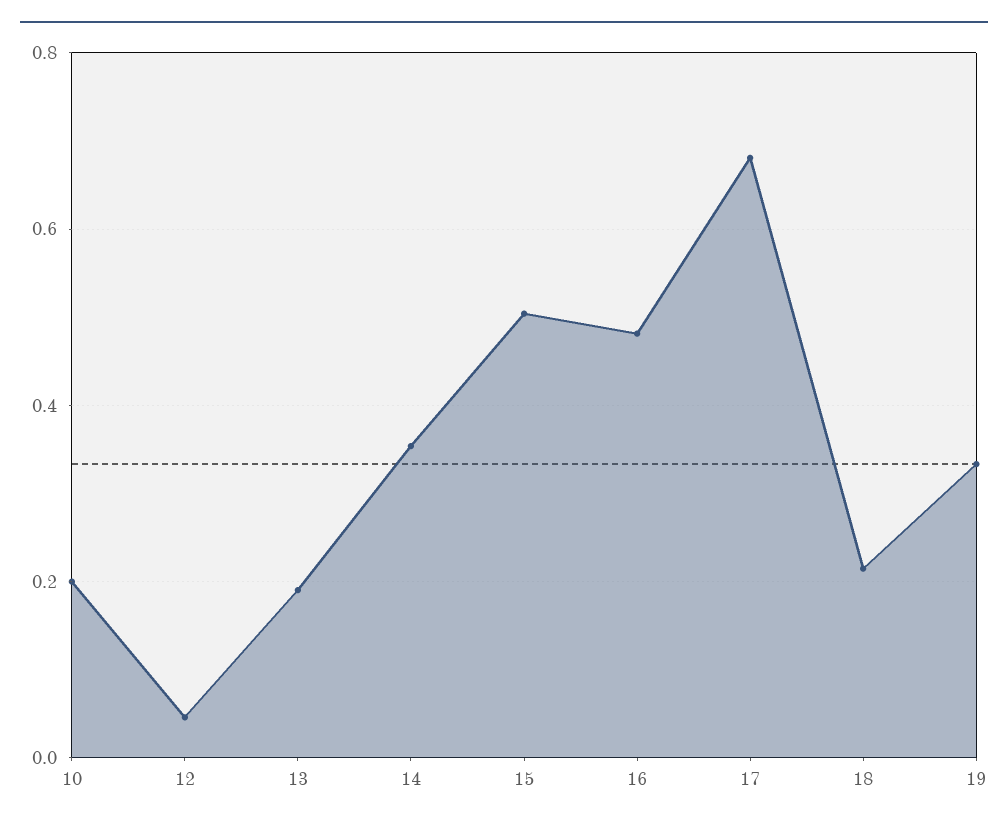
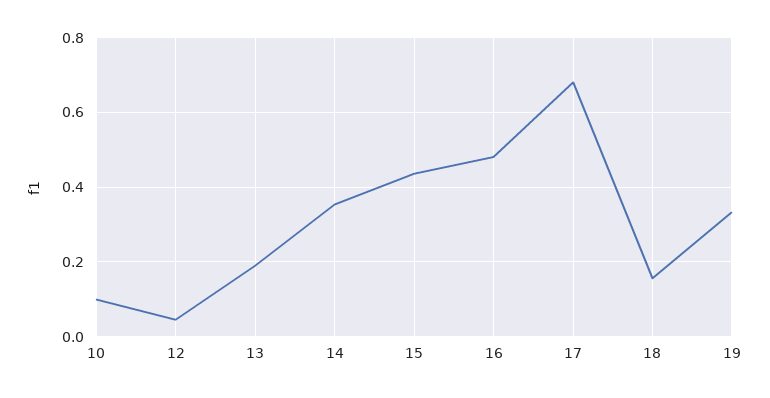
10: 0.2 -> 0.1
15: 0.5 -> 0.44
18: 0.22 -> 0.16

